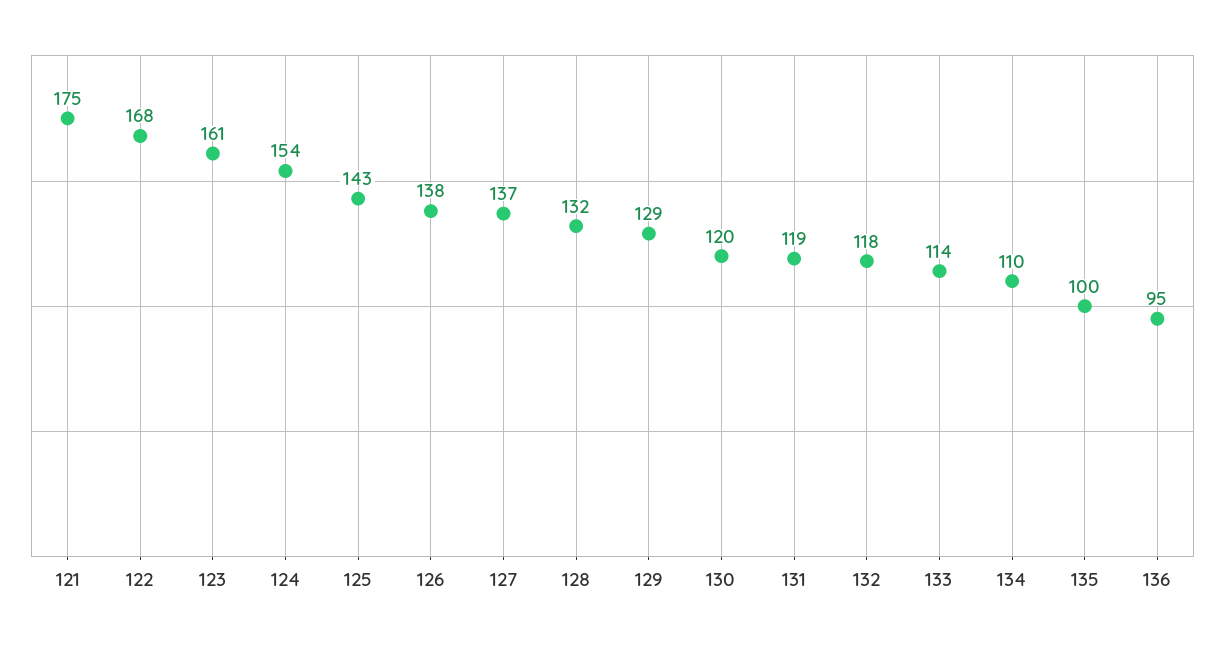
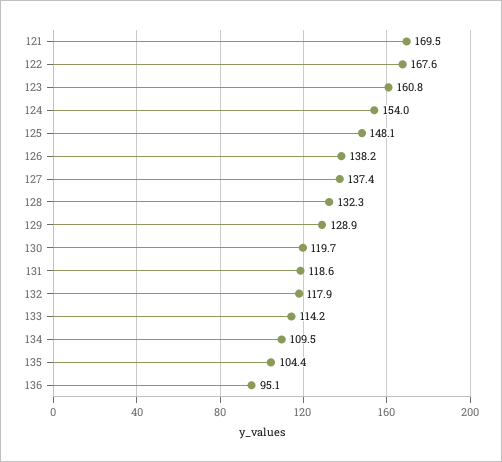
121: 175 -> 169.5
125: 143 -> 148.1
135: 100 -> 104.4

